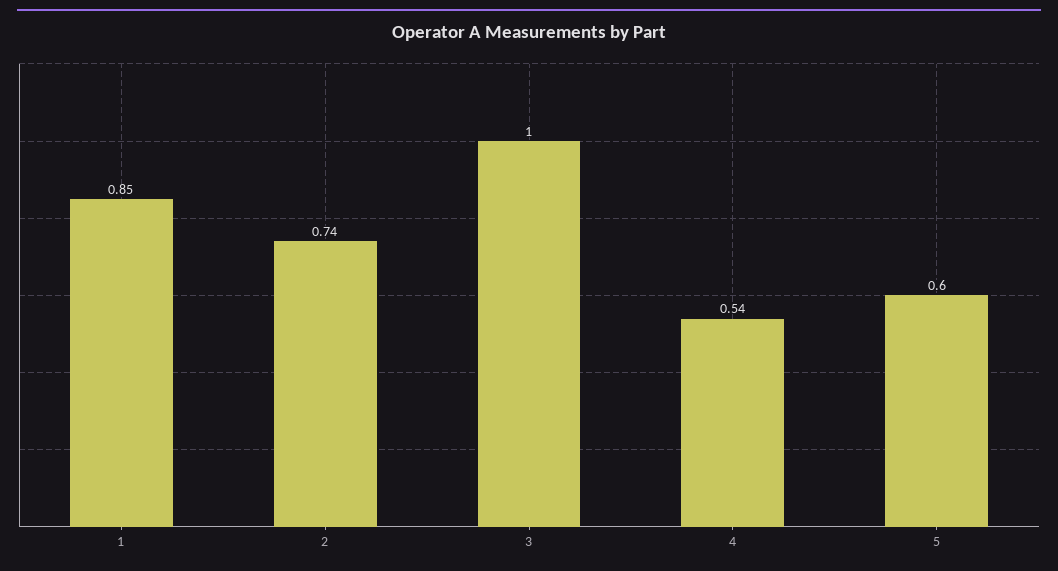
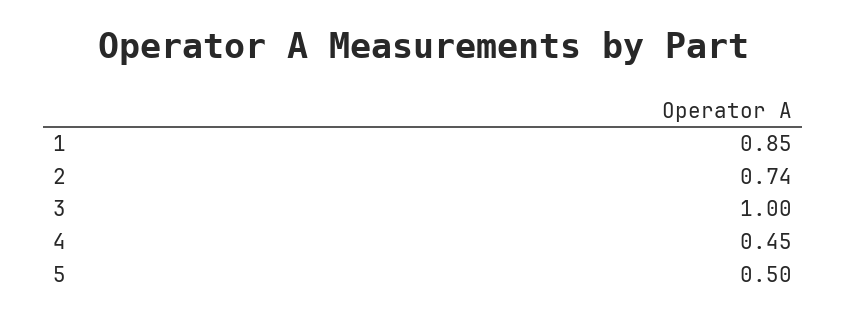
4: 0.54 -> 0.45
5: 0.6 -> 0.5

